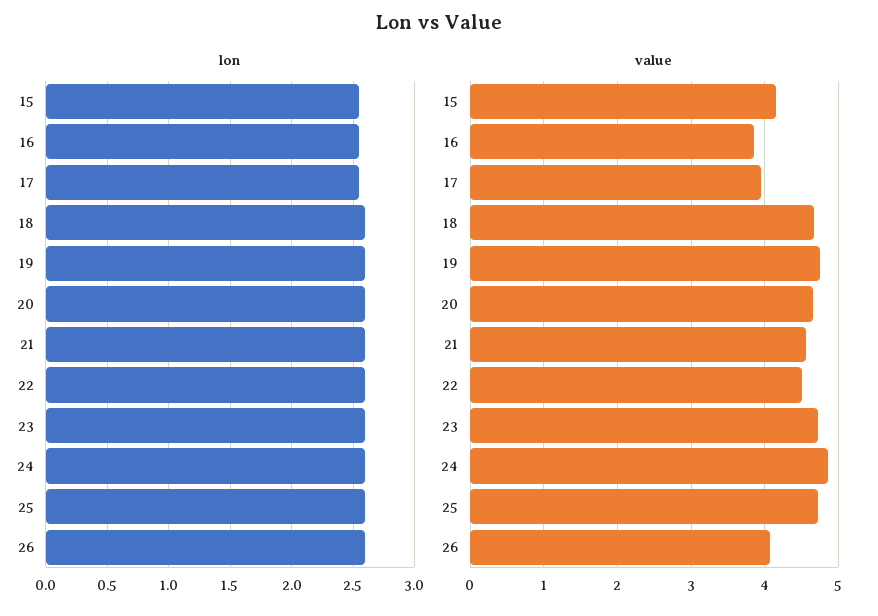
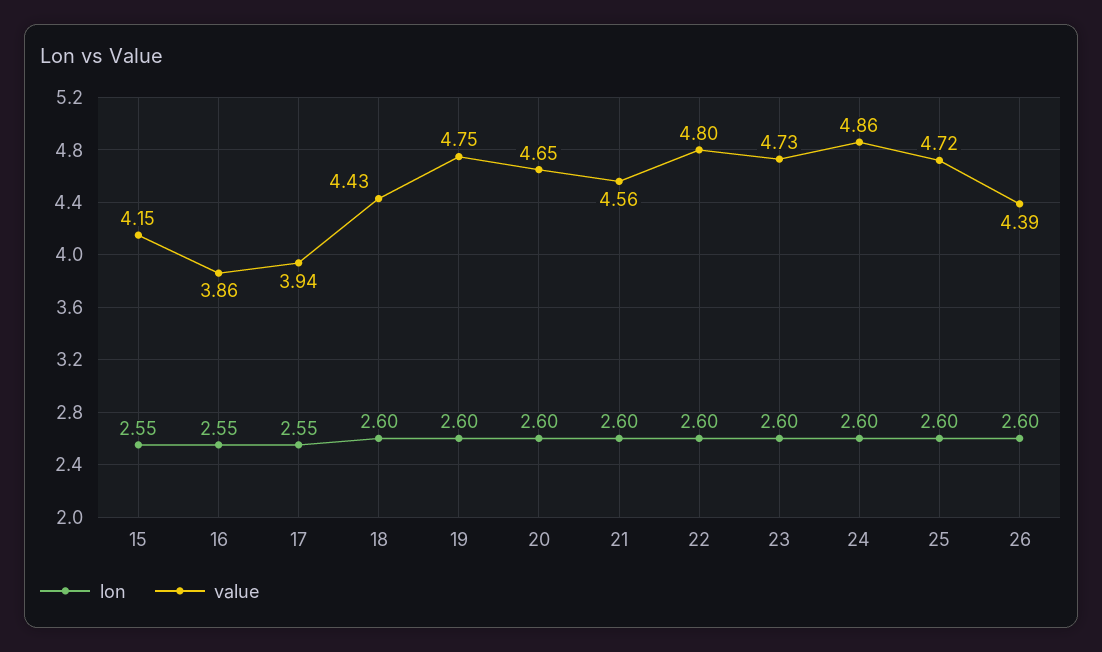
value, 18: 4.7 -> 4.43
value, 22: 4.5 -> 4.8
value, 26: 4.1 -> 4.39

